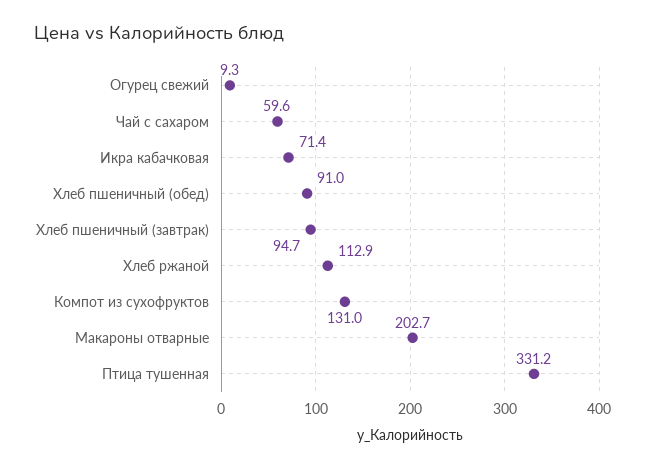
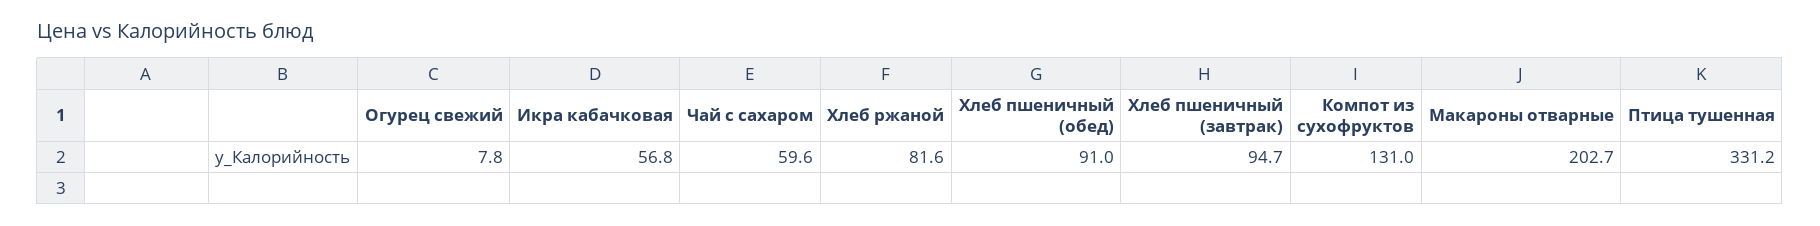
Огурец свежий: 9.3 -> 7.8
Икра кабачковая: 71.4 -> 56.8
Хлеб ржаной: 112.9 -> 81.6

